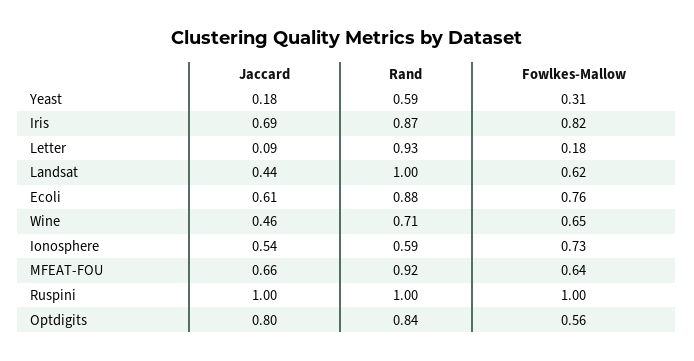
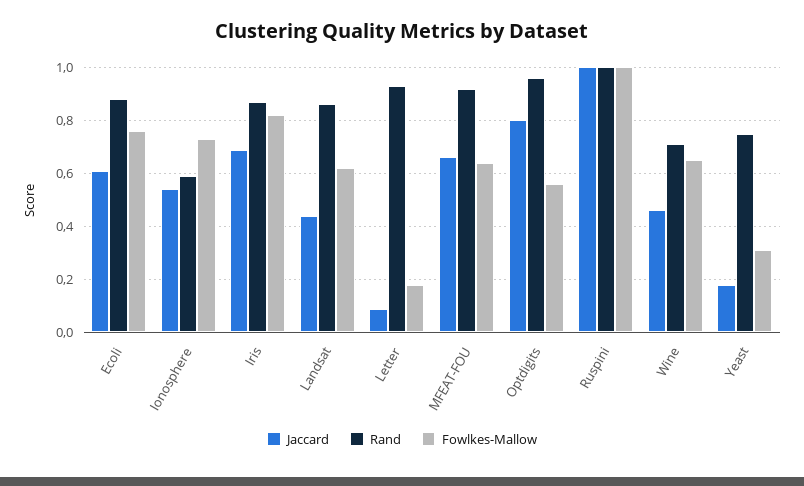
Rand, Yeast: 0.59 -> 0.75
Rand, Landsat: 1 -> 0.85
Rand, Optdigits: 0.84 -> 0.95

